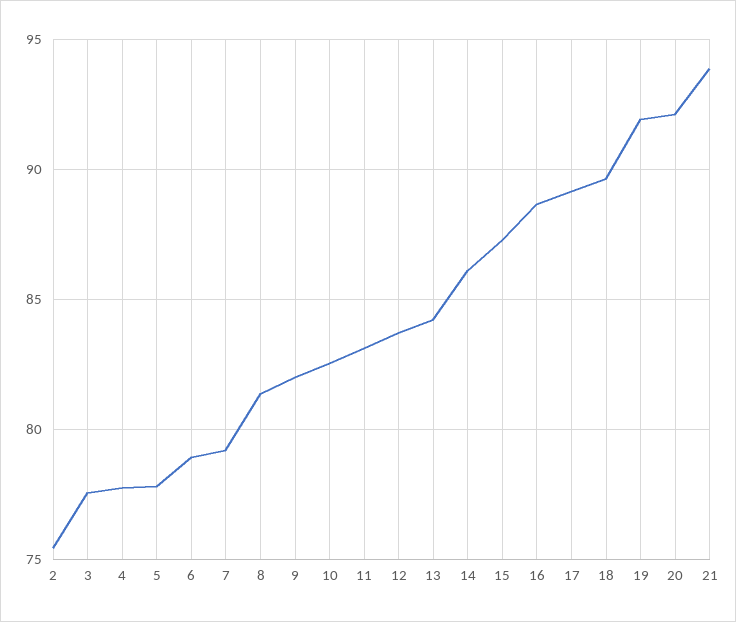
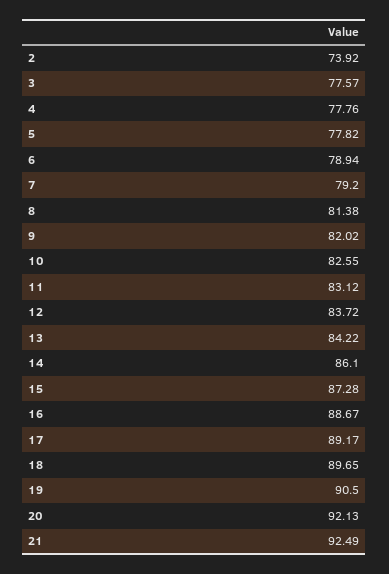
2: 75.5 -> 73.92
19: 92 -> 90.5
21: 94 -> 92.49

